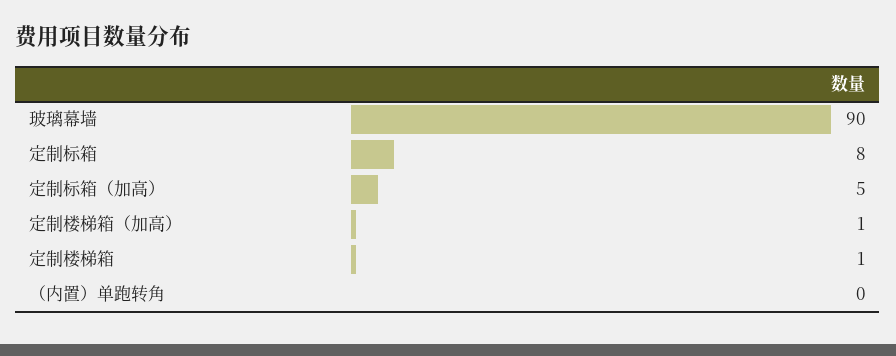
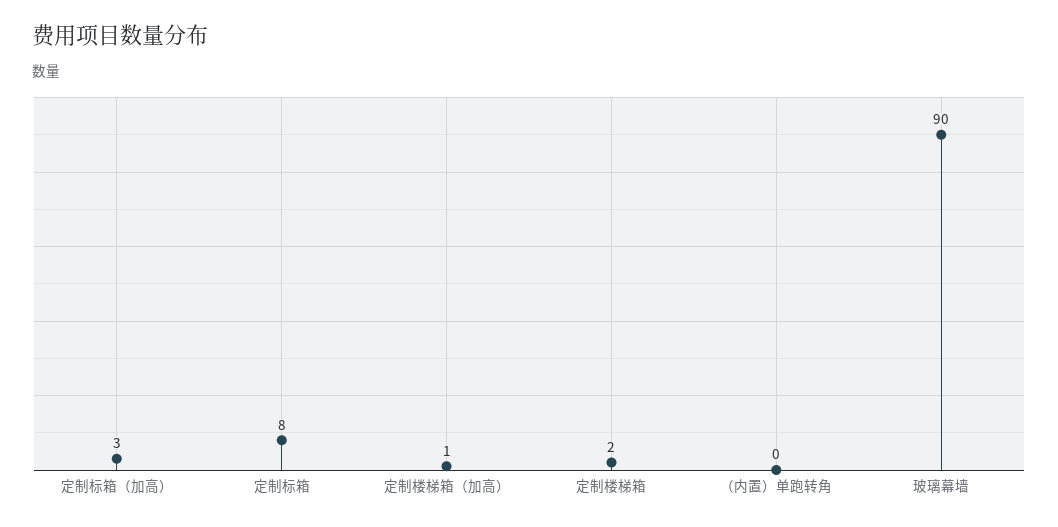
定制标箱（加高）: 5 -> 3
定制楼梯箱: 1 -> 2

